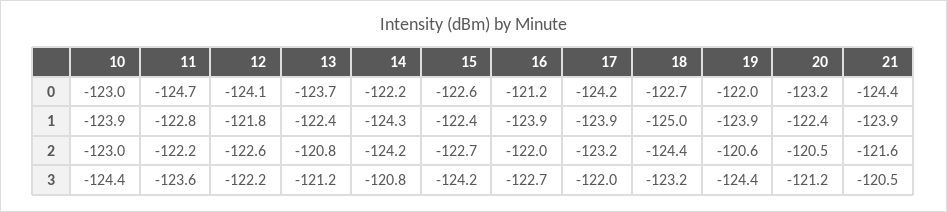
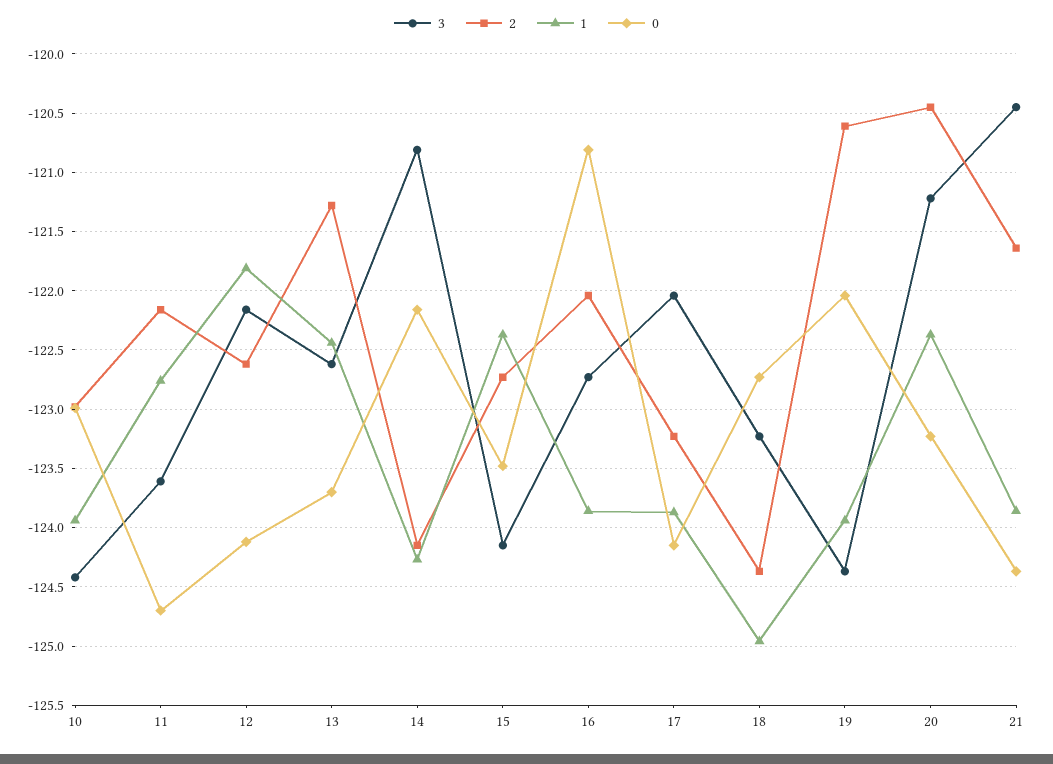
0, 15: -122.6 -> -123.5
0, 16: -121.2 -> -120.8
2, 13: -120.8 -> -121.3
3, 13: -121.2 -> -122.6

